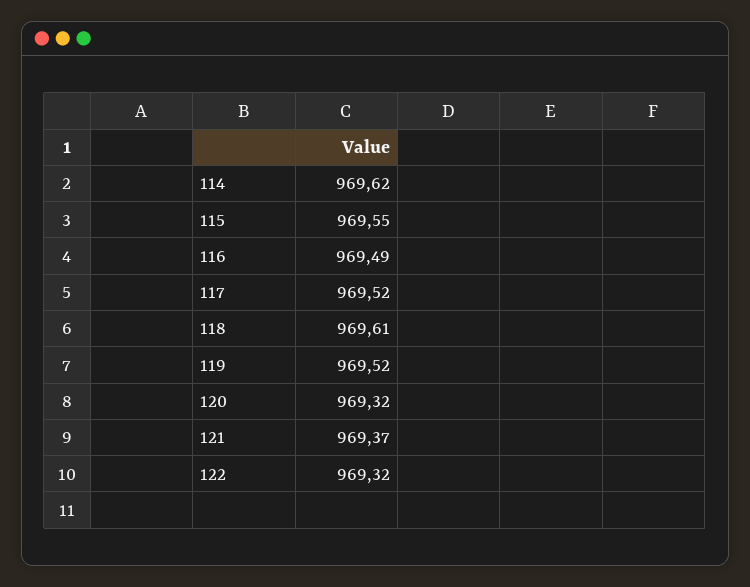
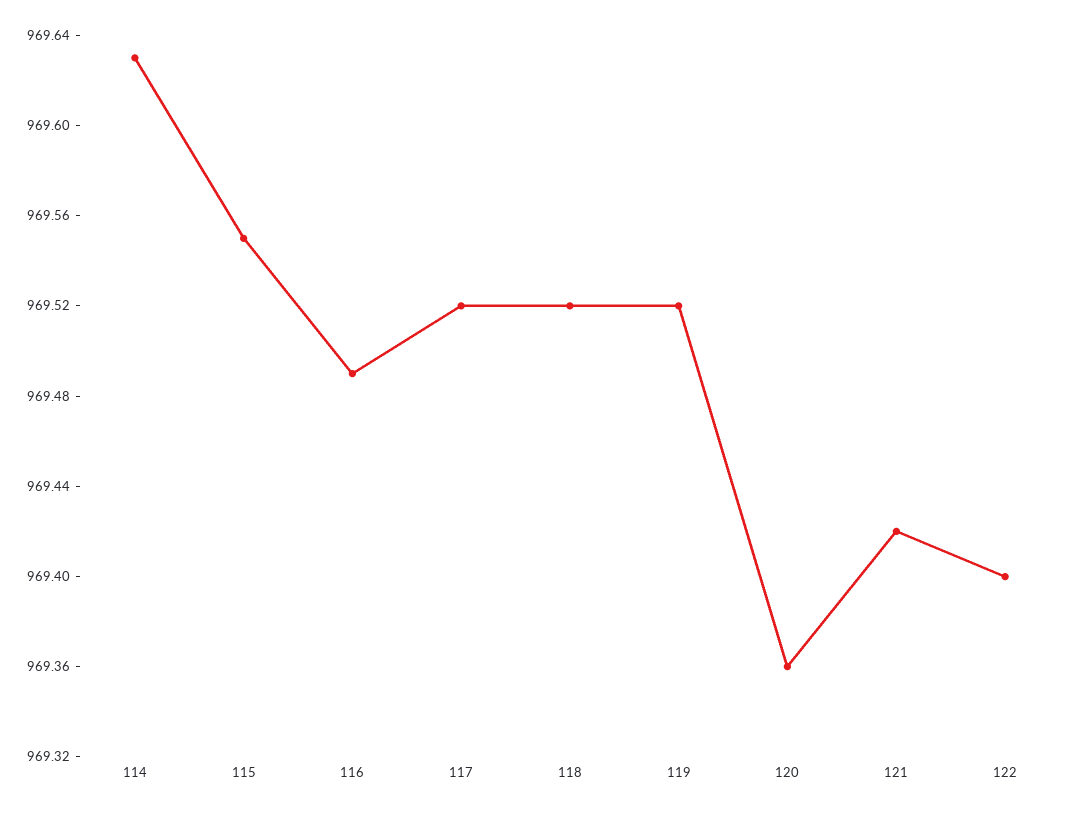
114: 969.62 -> 969.63
118: 969.61 -> 969.52
120: 969.32 -> 969.36
121: 969.37 -> 969.42
122: 969.32 -> 969.4

